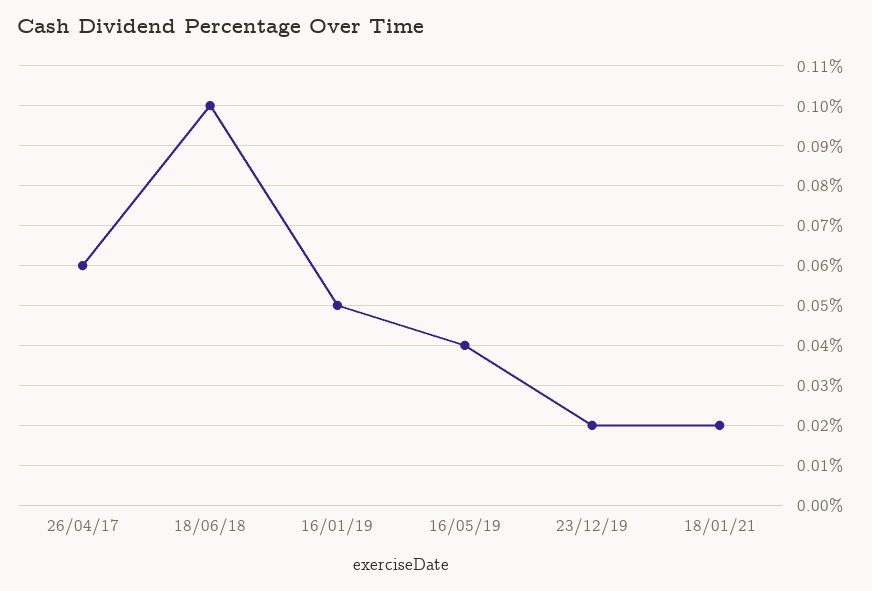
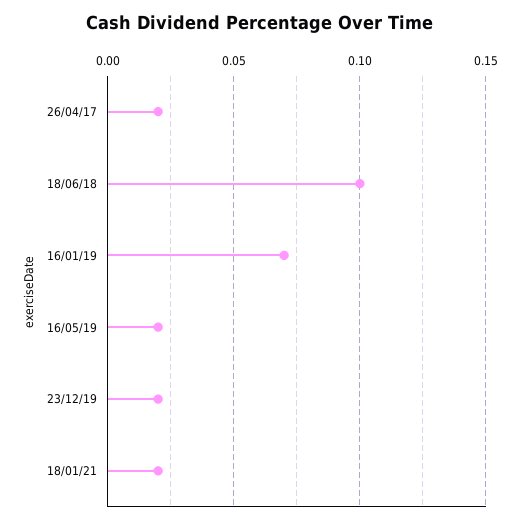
26/04/17: 0.06 -> 0.02
16/01/19: 0.05 -> 0.07
16/05/19: 0.04 -> 0.02

